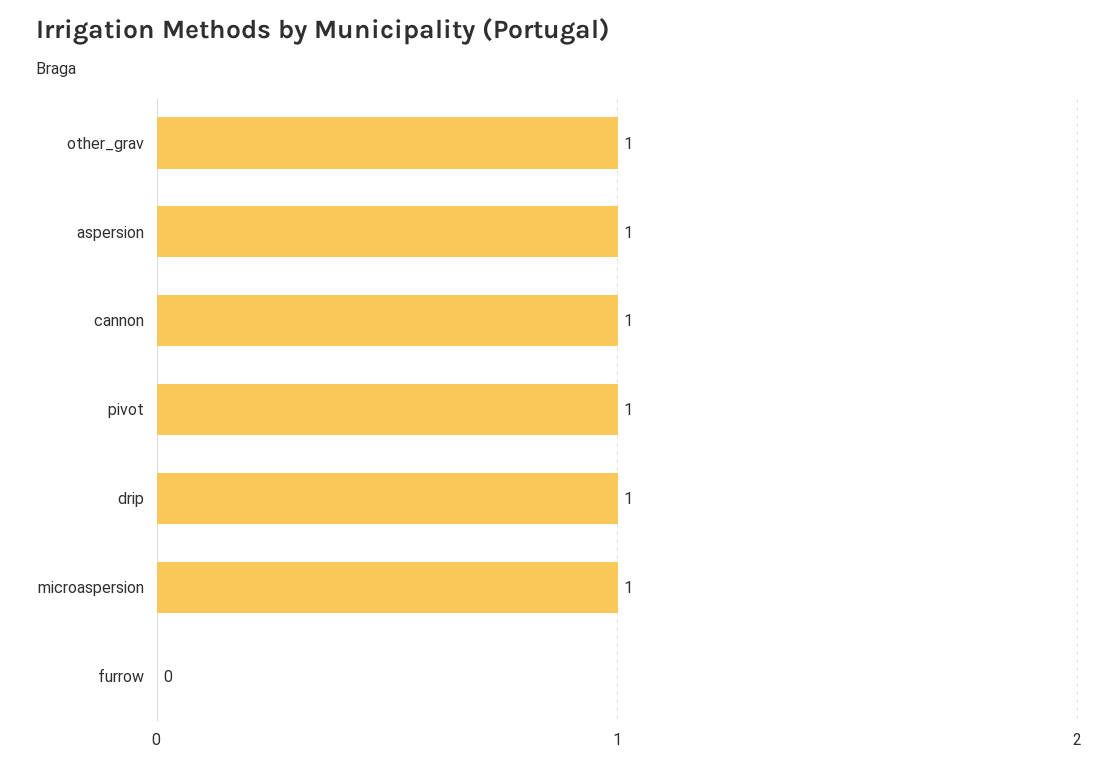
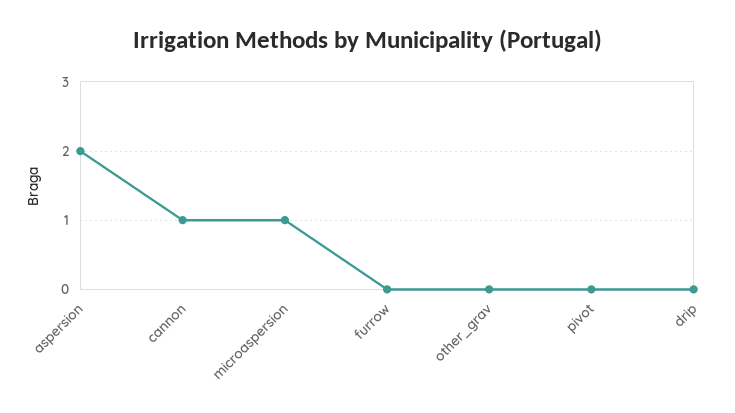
other_grav: 1 -> 0
aspersion: 1 -> 2
pivot: 1 -> 0
drip: 1 -> 0

